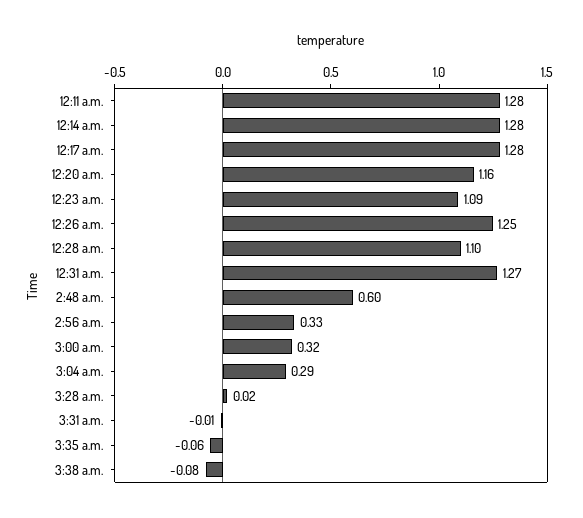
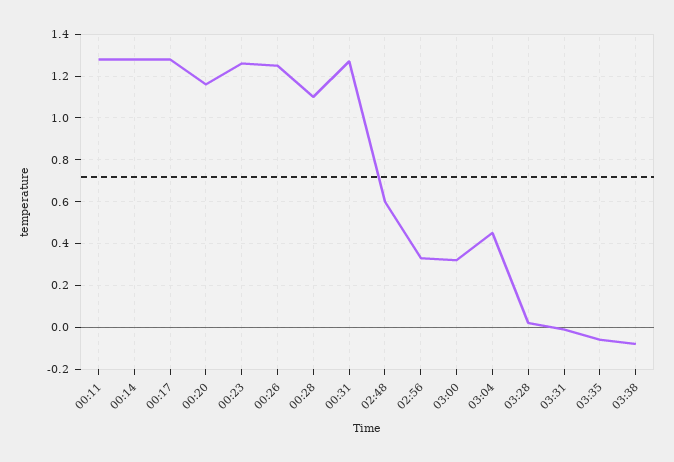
12:23 a.m.: 1.09 -> 1.25
3:04 a.m.: 0.29 -> 0.45

